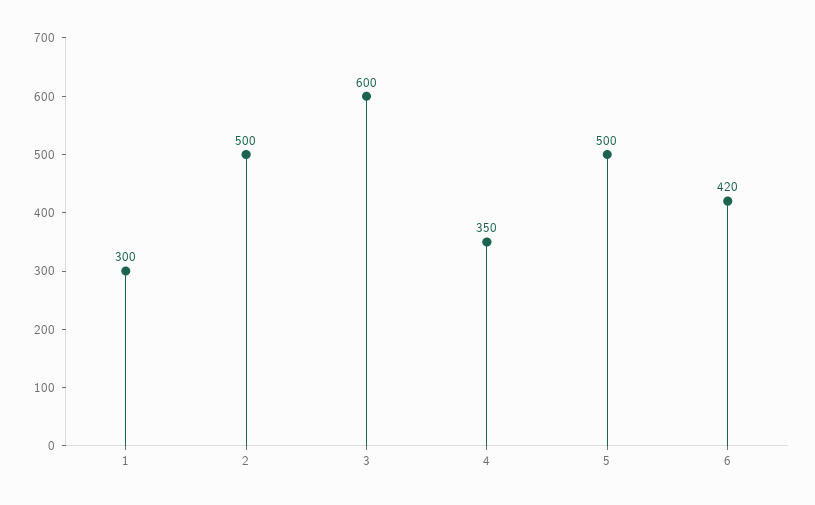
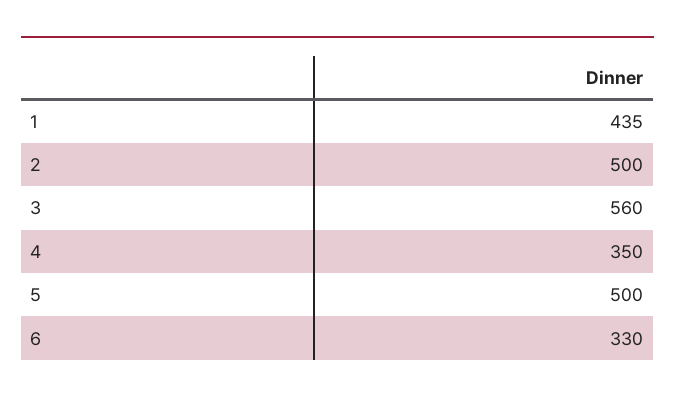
1: 300 -> 435
3: 600 -> 560
6: 420 -> 330

